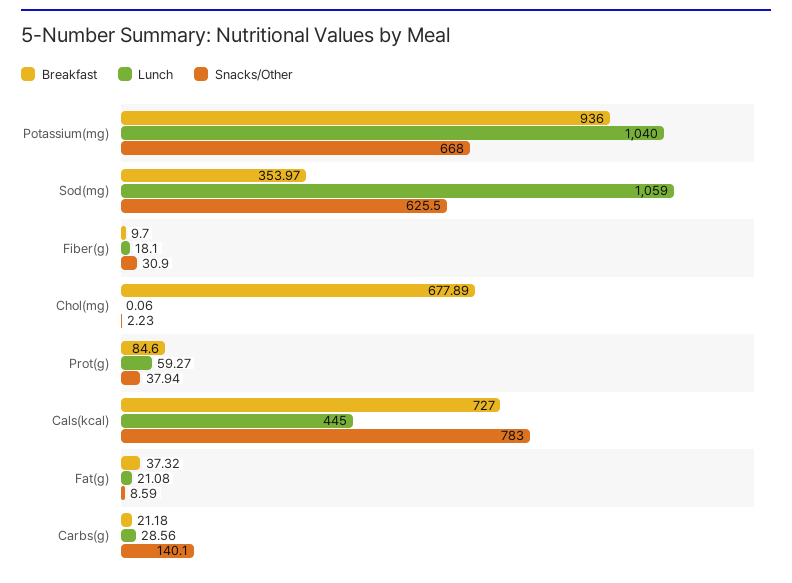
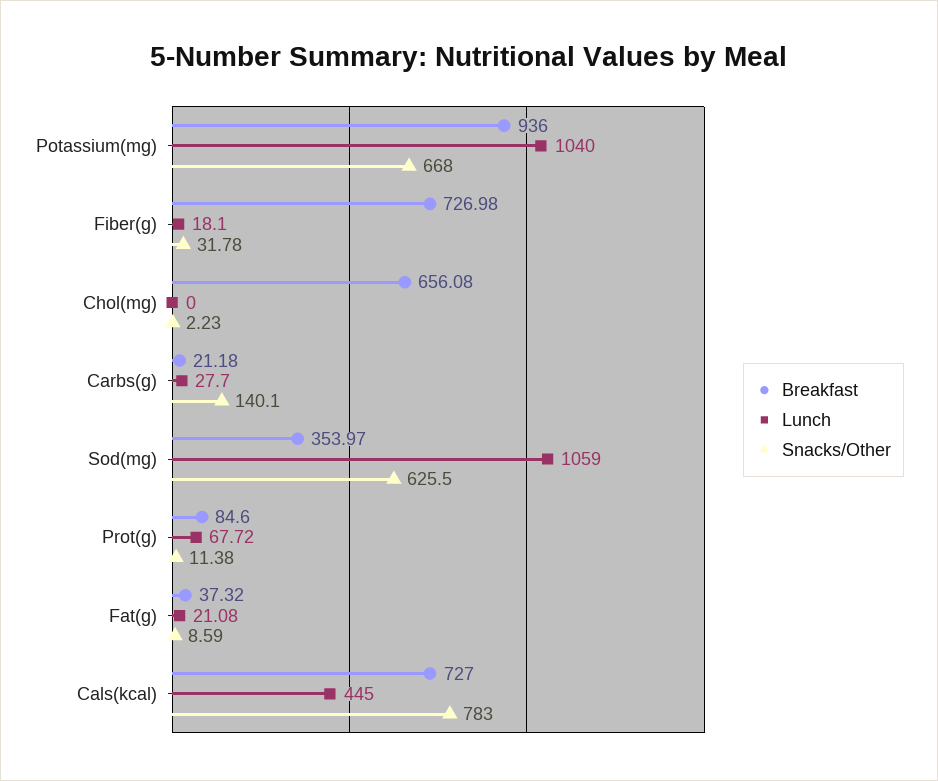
Breakfast, Fiber(g): 9.7 -> 726.98
Snacks/Other, Fiber(g): 30.9 -> 31.78
Breakfast, Chol(mg): 677.89 -> 656.08
Lunch, Chol(mg): 0.06 -> 0
Lunch, Prot(g): 59.27 -> 67.72
Snacks/Other, Prot(g): 37.94 -> 11.38
Lunch, Carbs(g): 28.56 -> 27.7

